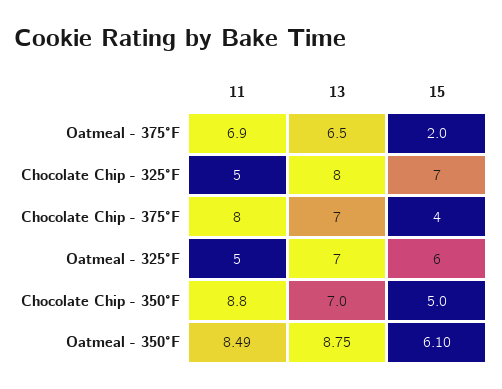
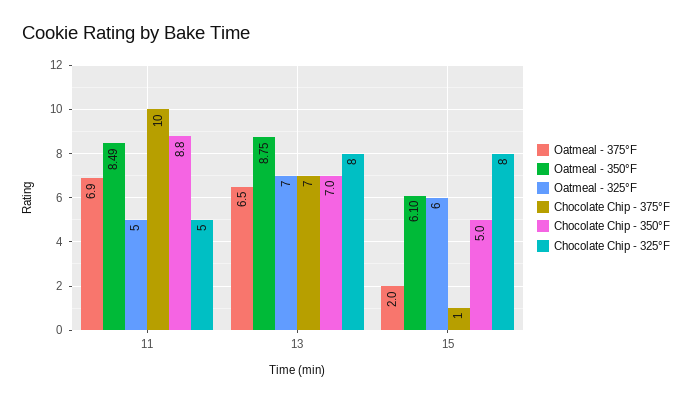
Chocolate Chip - 325°F, 15: 7 -> 8
Chocolate Chip - 375°F, 11: 8 -> 10
Chocolate Chip - 375°F, 15: 4 -> 1

